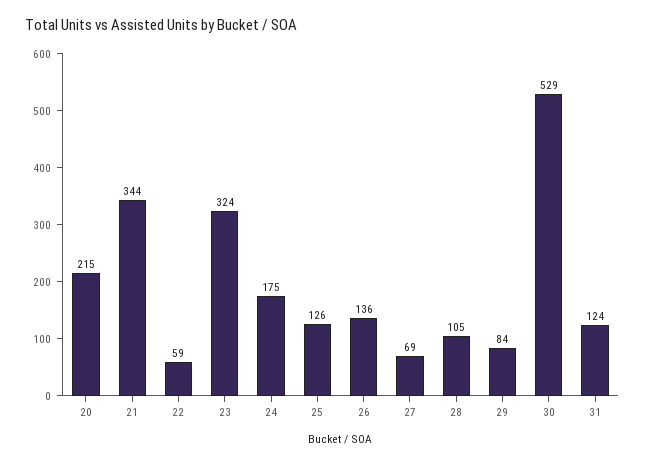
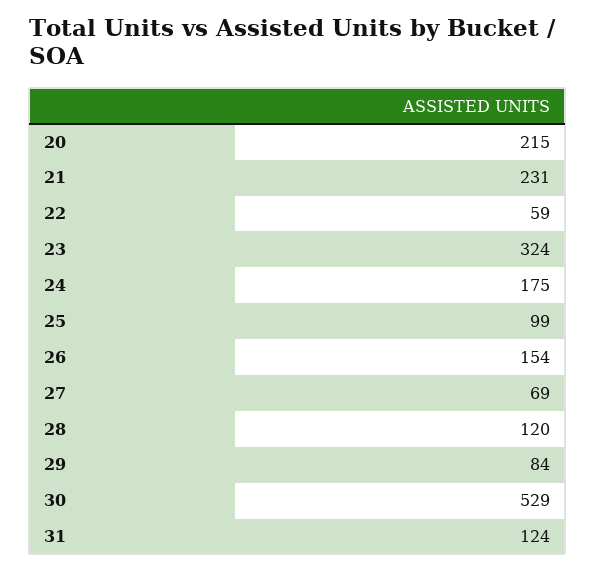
21: 344 -> 231
25: 126 -> 99
26: 136 -> 154
28: 105 -> 120

